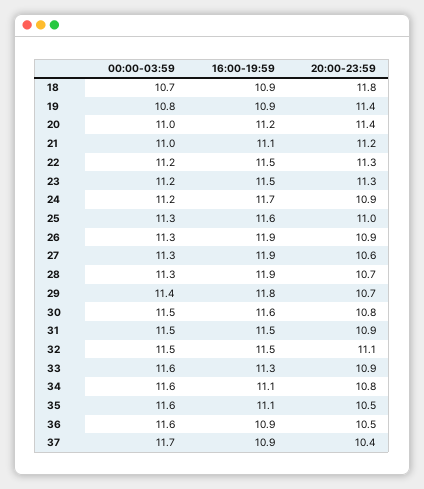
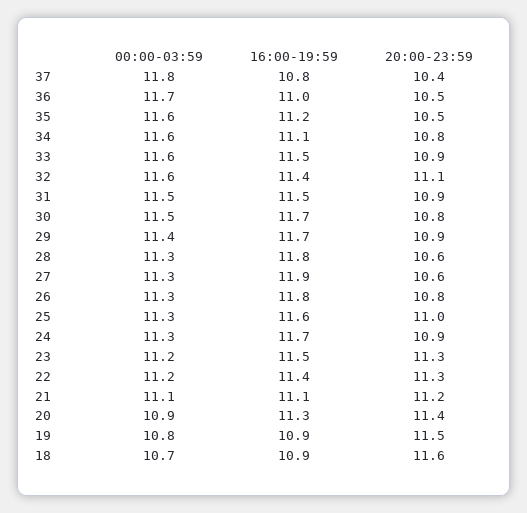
20:00-23:59, 18: 11.8 -> 11.6
20:00-23:59, 19: 11.4 -> 11.5
00:00-03:59, 20: 11 -> 10.9
16:00-19:59, 20: 11.2 -> 11.3
00:00-03:59, 21: 11 -> 11.1
16:00-19:59, 22: 11.5 -> 11.4
00:00-03:59, 24: 11.2 -> 11.3
16:00-19:59, 26: 11.9 -> 11.8
20:00-23:59, 26: 10.9 -> 10.8
16:00-19:59, 28: 11.9 -> 11.8
20:00-23:59, 28: 10.7 -> 10.6
16:00-19:59, 29: 11.8 -> 11.7
20:00-23:59, 29: 10.7 -> 10.9
16:00-19:59, 30: 11.6 -> 11.7
00:00-03:59, 32: 11.5 -> 11.6
16:00-19:59, 32: 11.5 -> 11.4
16:00-19:59, 33: 11.3 -> 11.5
16:00-19:59, 35: 11.1 -> 11.2
00:00-03:59, 36: 11.6 -> 11.7
16:00-19:59, 36: 10.9 -> 11
00:00-03:59, 37: 11.7 -> 11.8
16:00-19:59, 37: 10.9 -> 10.8

